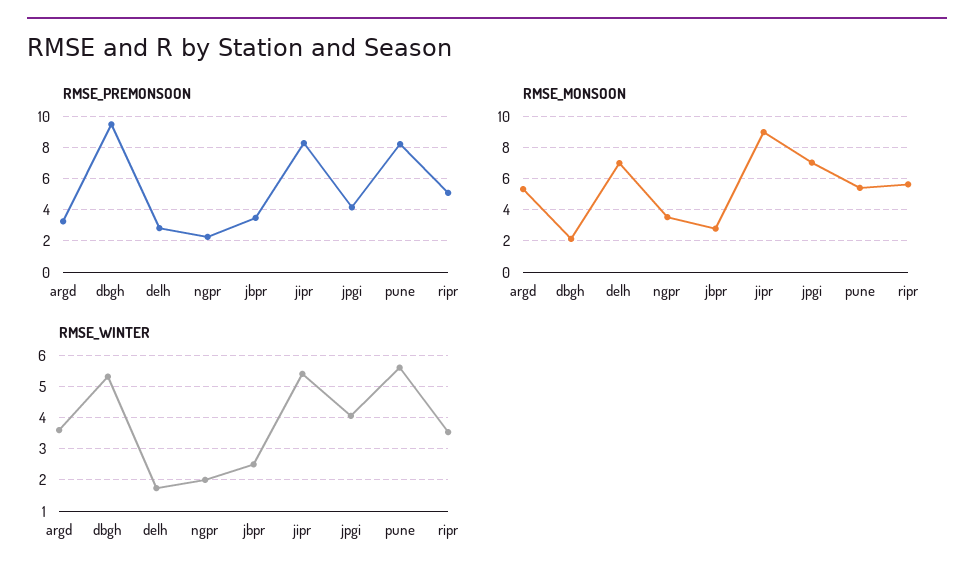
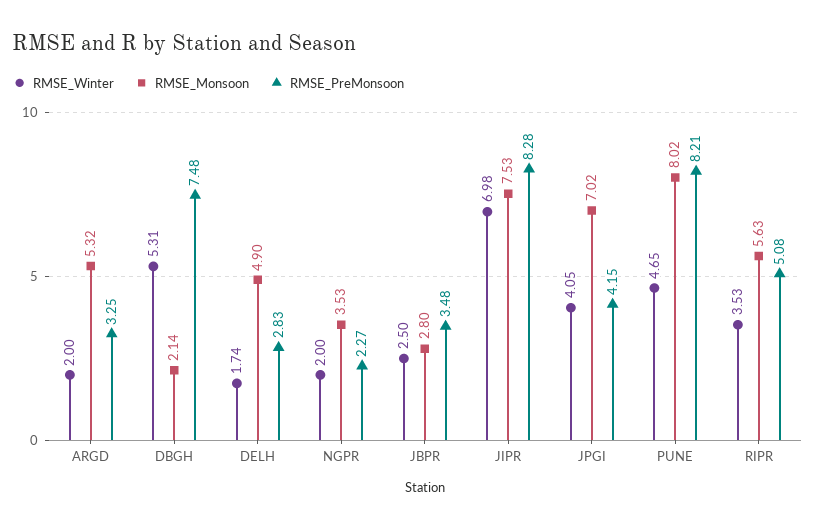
RMSE_PREMONSOON, dbgh: 9.5 -> 7.48
RMSE_MONSOON, delh: 7 -> 4.9
RMSE_MONSOON, jipr: 9 -> 7.53
RMSE_MONSOON, pune: 5.5 -> 8.02
RMSE_WINTER, argd: 3.6 -> 2
RMSE_WINTER, jipr: 5.4 -> 6.98
RMSE_WINTER, pune: 5.6 -> 4.65

